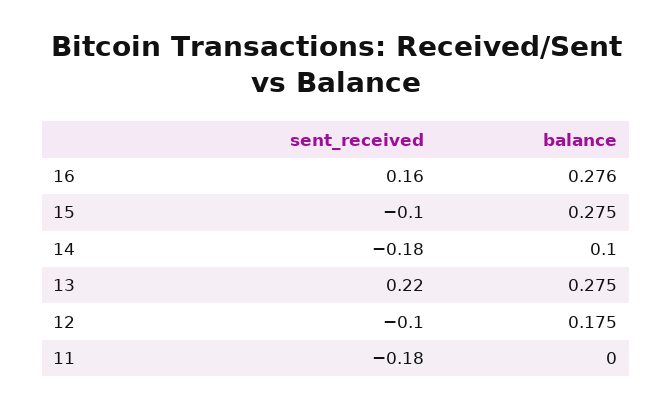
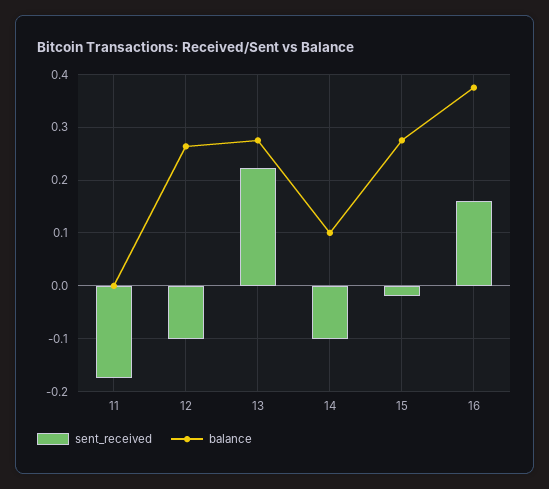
balance, 16: 0.276 -> 0.38
sent_received, 15: -0.1 -> -0.02
sent_received, 14: -0.18 -> -0.1
balance, 12: 0.175 -> 0.26

